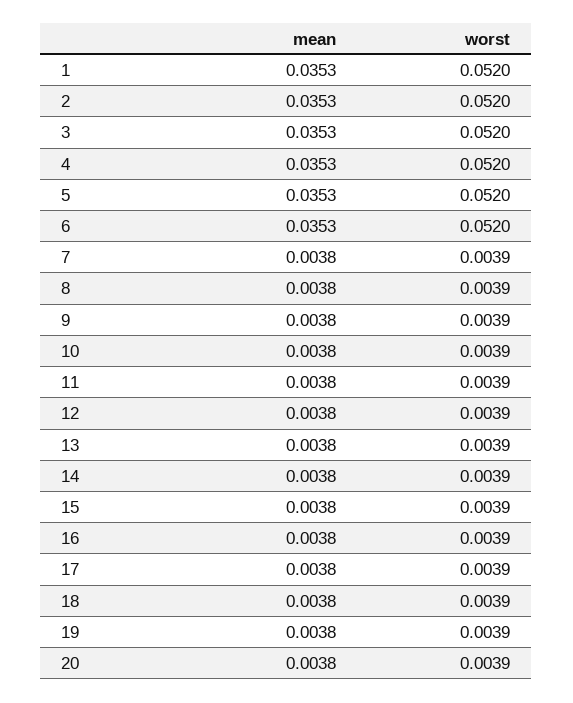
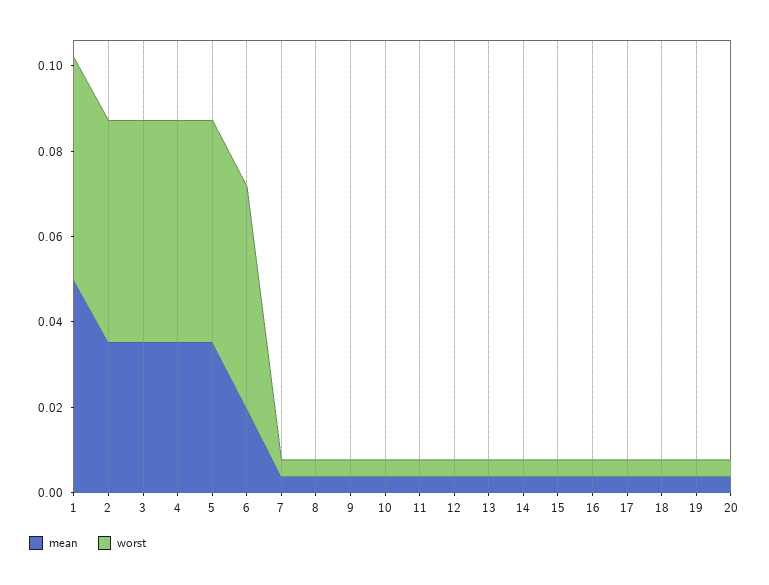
mean, 1: 0.0353 -> 0.05
mean, 6: 0.0353 -> 0.02

